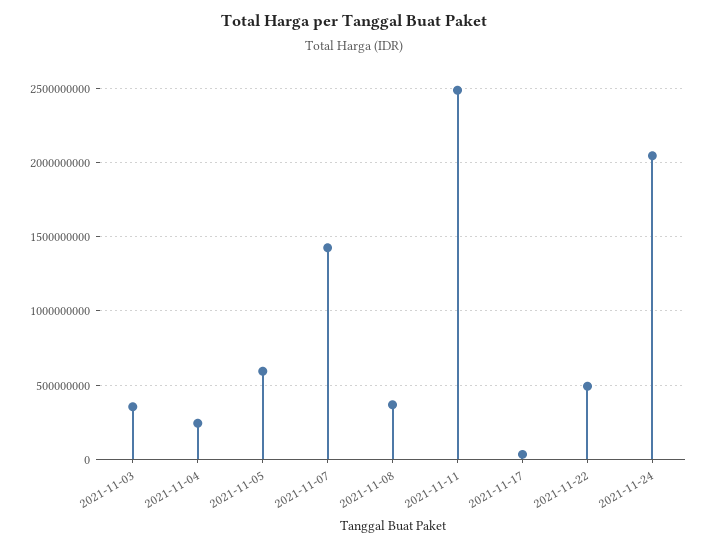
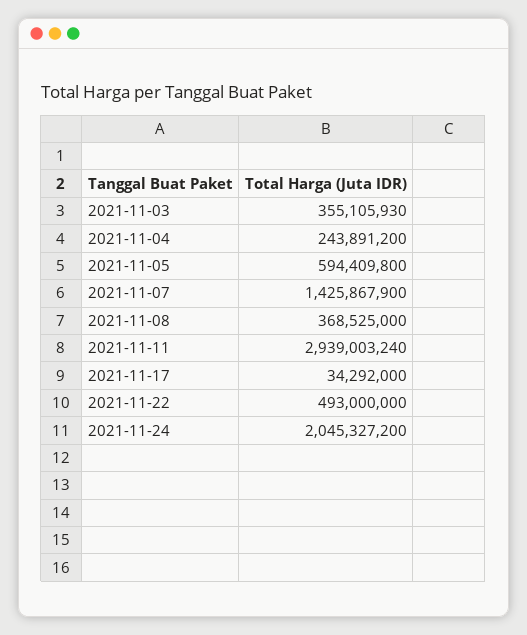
2021-11-11: 2500000000 -> 2939003240

